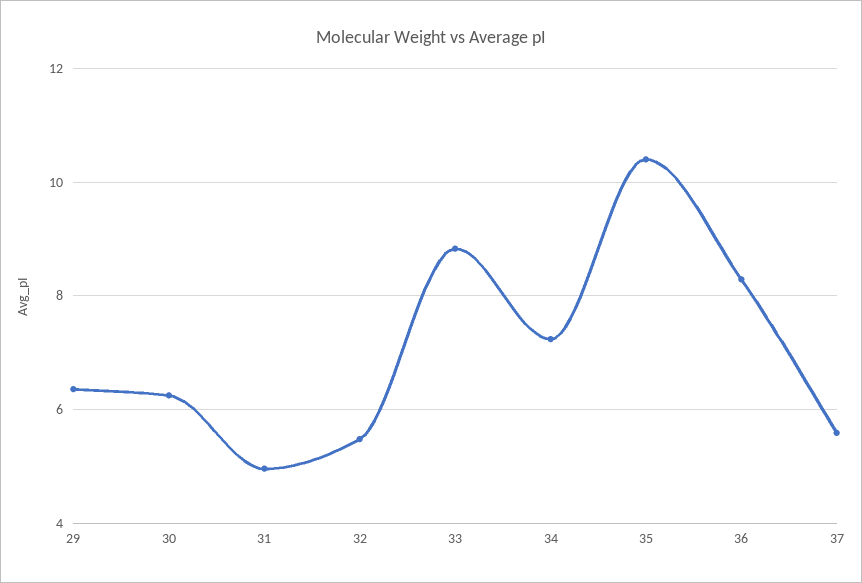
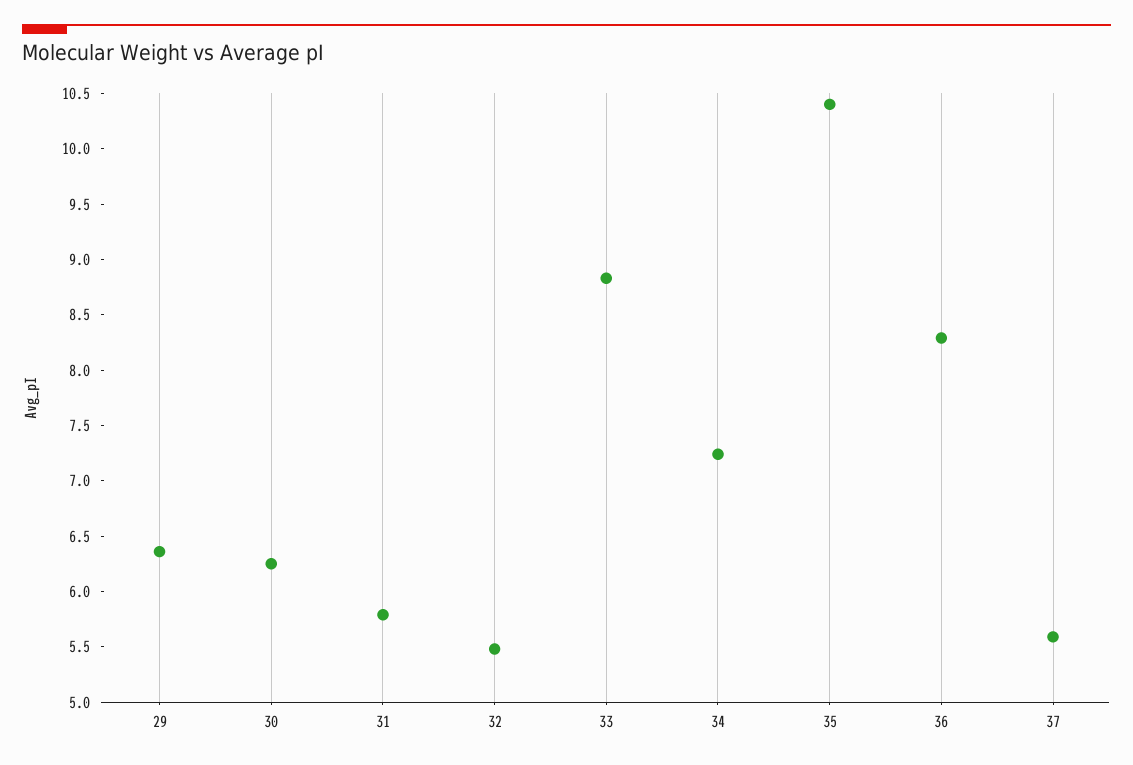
31: 5 -> 5.8

